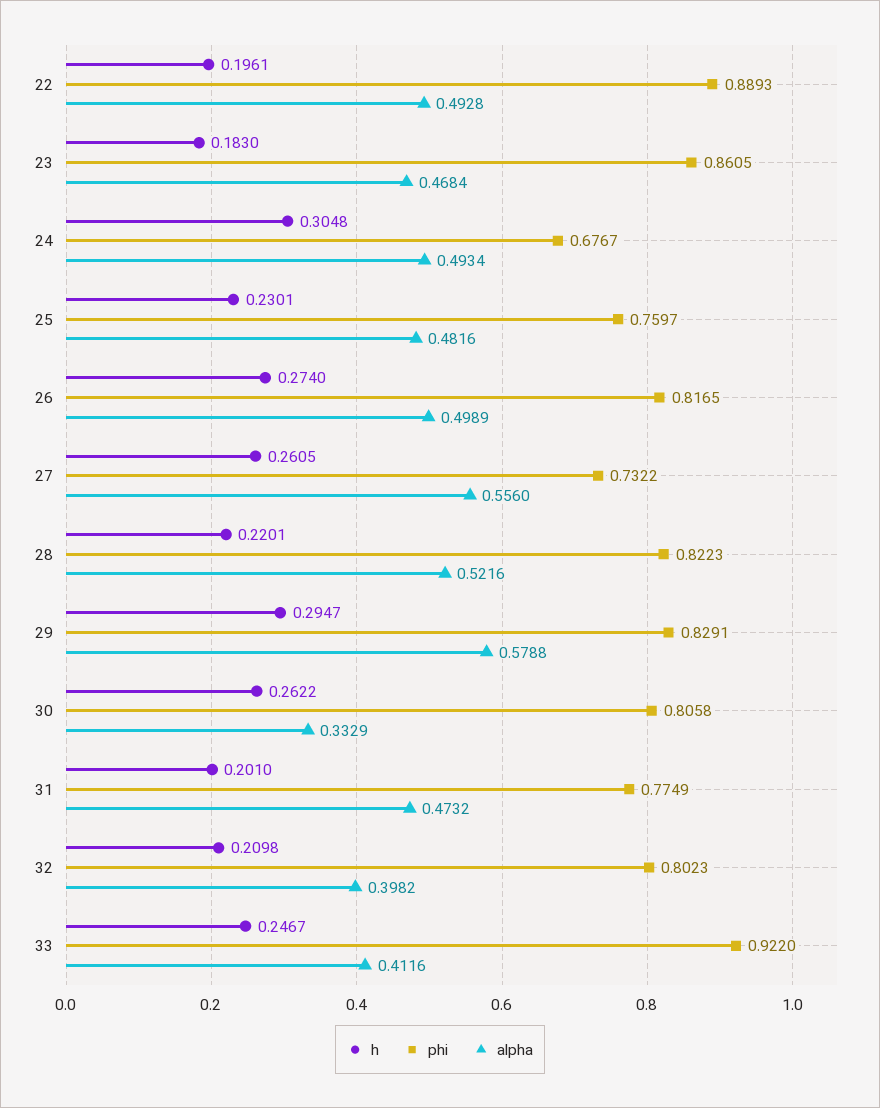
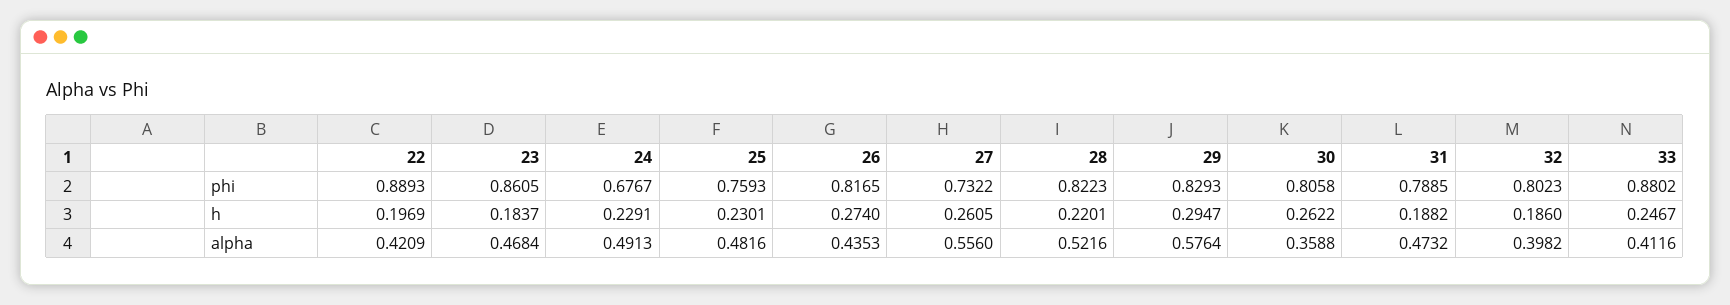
h, 22: 0.1961 -> 0.1969
alpha, 22: 0.4928 -> 0.4209
h, 23: 0.183 -> 0.1837
h, 24: 0.3048 -> 0.2291
alpha, 24: 0.4934 -> 0.4913
phi, 25: 0.7597 -> 0.7593
alpha, 26: 0.4989 -> 0.4353
phi, 29: 0.8291 -> 0.8293
alpha, 29: 0.5788 -> 0.5764
alpha, 30: 0.3329 -> 0.3588
h, 31: 0.201 -> 0.1882
phi, 31: 0.7749 -> 0.7885
h, 32: 0.2098 -> 0.186
phi, 33: 0.922 -> 0.8802

